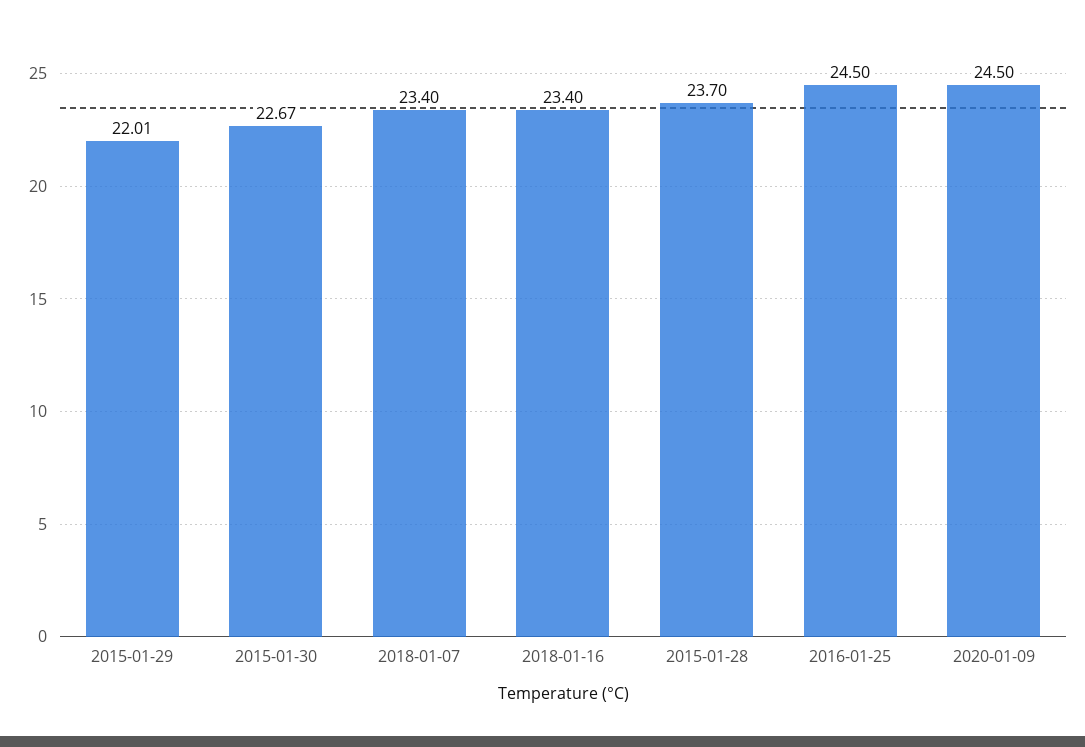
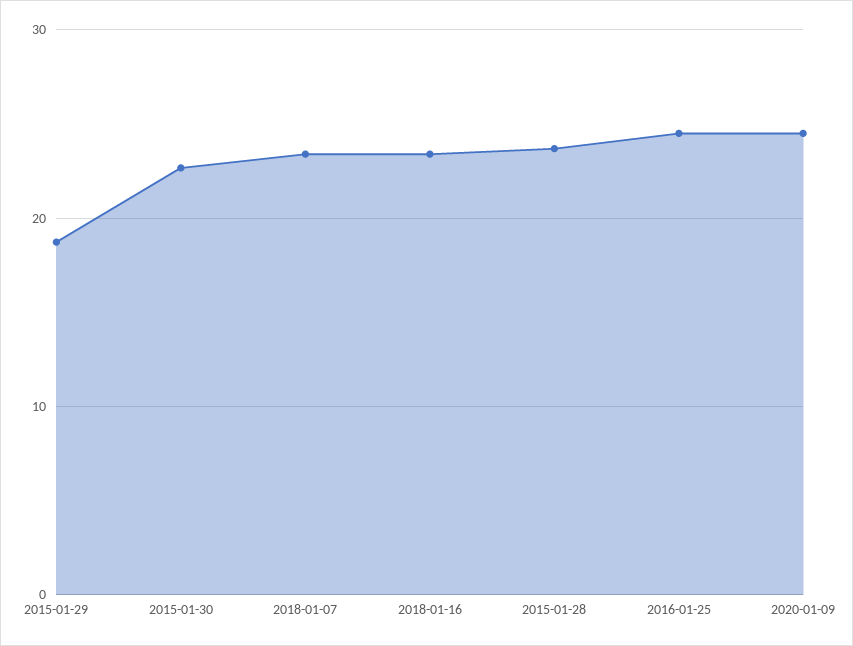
2015-01-29: 22.01 -> 19

